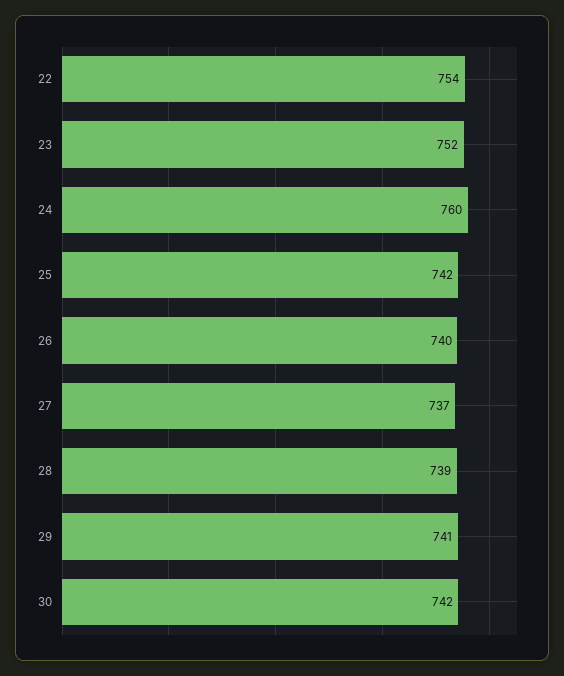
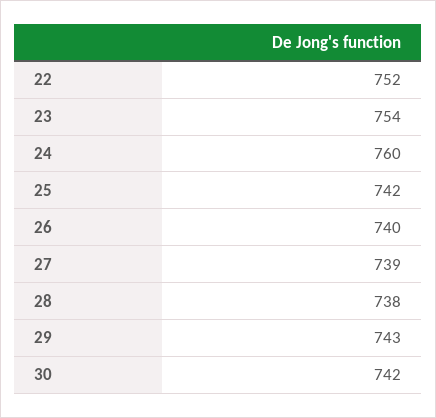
22: 754 -> 752
23: 752 -> 754
27: 737 -> 739
28: 739 -> 738
29: 741 -> 743

